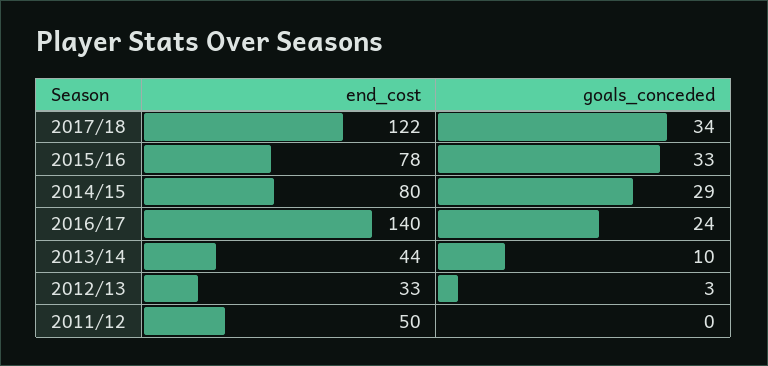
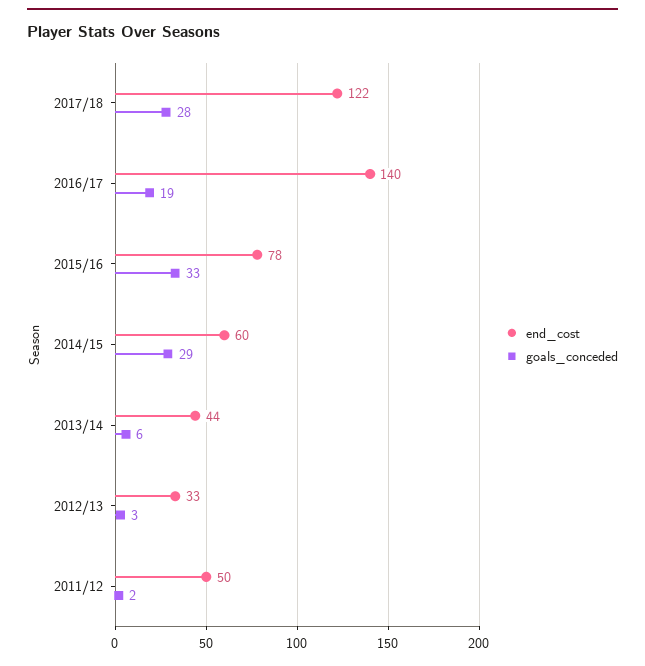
goals_conceded, 2017/18: 34 -> 28
end_cost, 2014/15: 80 -> 60
goals_conceded, 2016/17: 24 -> 19
goals_conceded, 2013/14: 10 -> 6
goals_conceded, 2011/12: 0 -> 2

